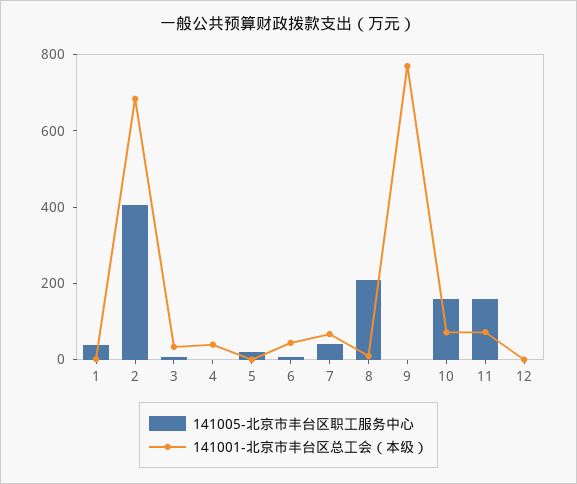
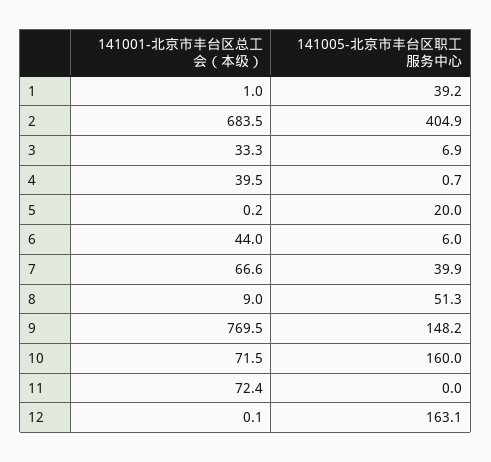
141005-北京市丰台区职工服务中心, 8: 200 -> 51.3
141005-北京市丰台区职工服务中心, 9: 0 -> 148.2
141005-北京市丰台区职工服务中心, 11: 150 -> 0
141005-北京市丰台区职工服务中心, 12: 0 -> 163.1

